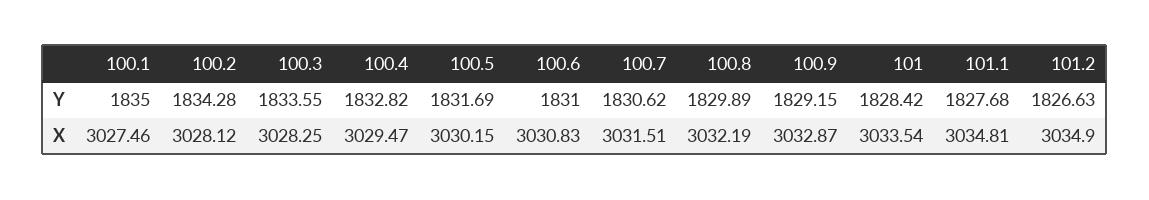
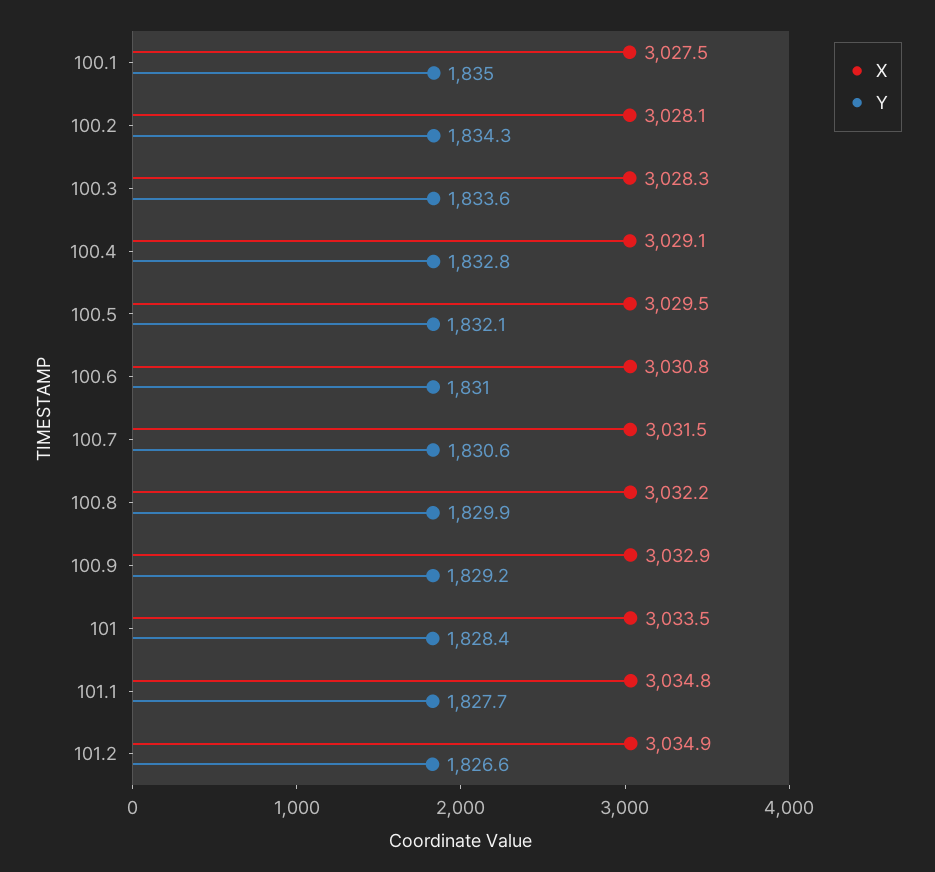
Y, 100.5: 1831.69 -> 1832.1
X, 100.4: 3029.47 -> 3029.1
X, 100.5: 3030.15 -> 3029.5

